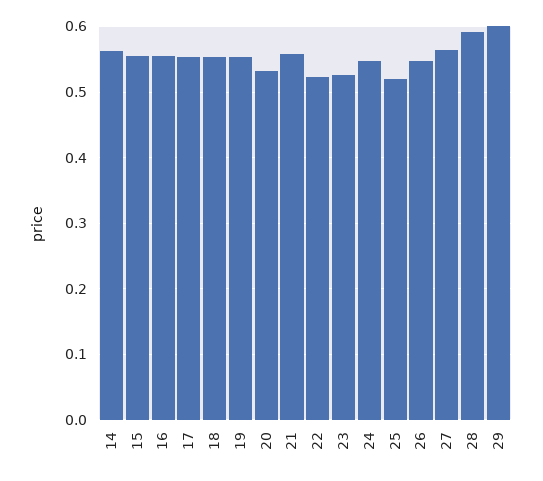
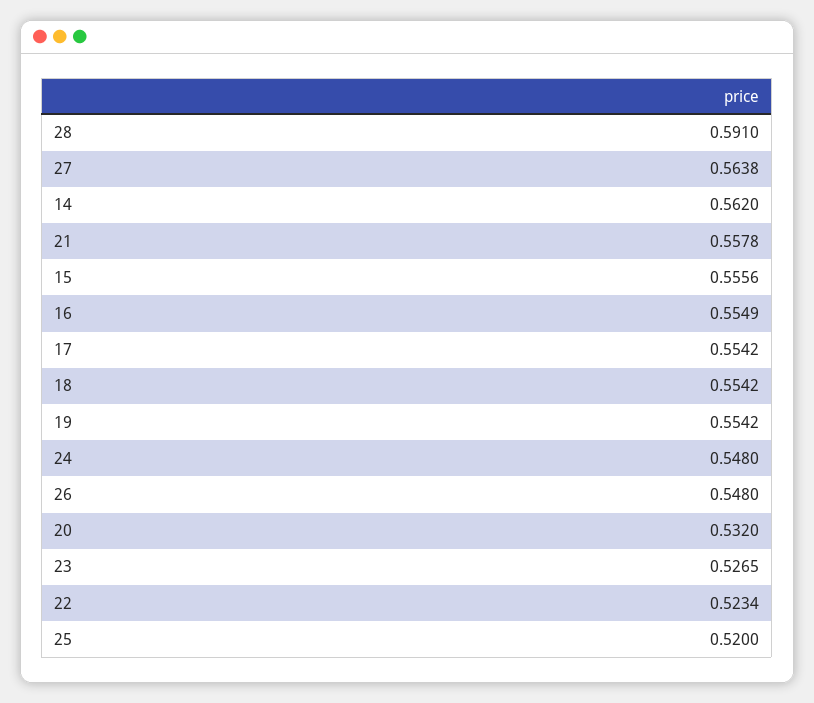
29: 0.6 -> none

